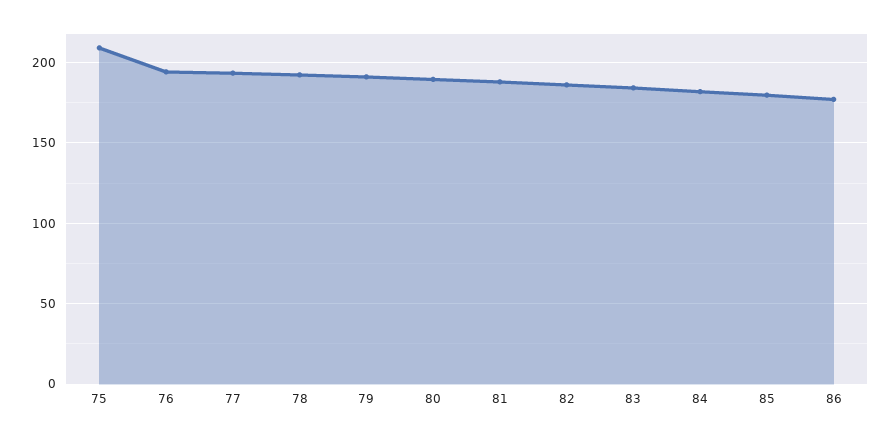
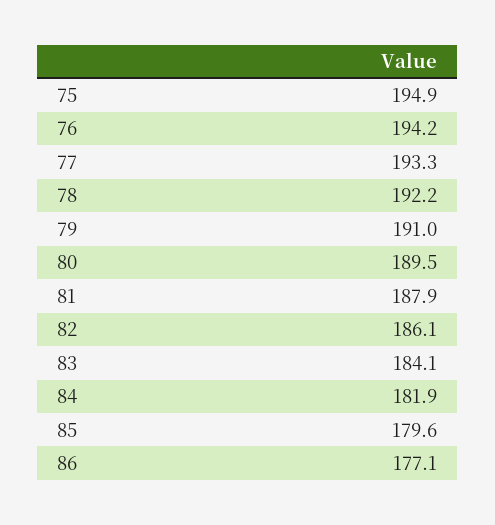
75: 210 -> 194.9

